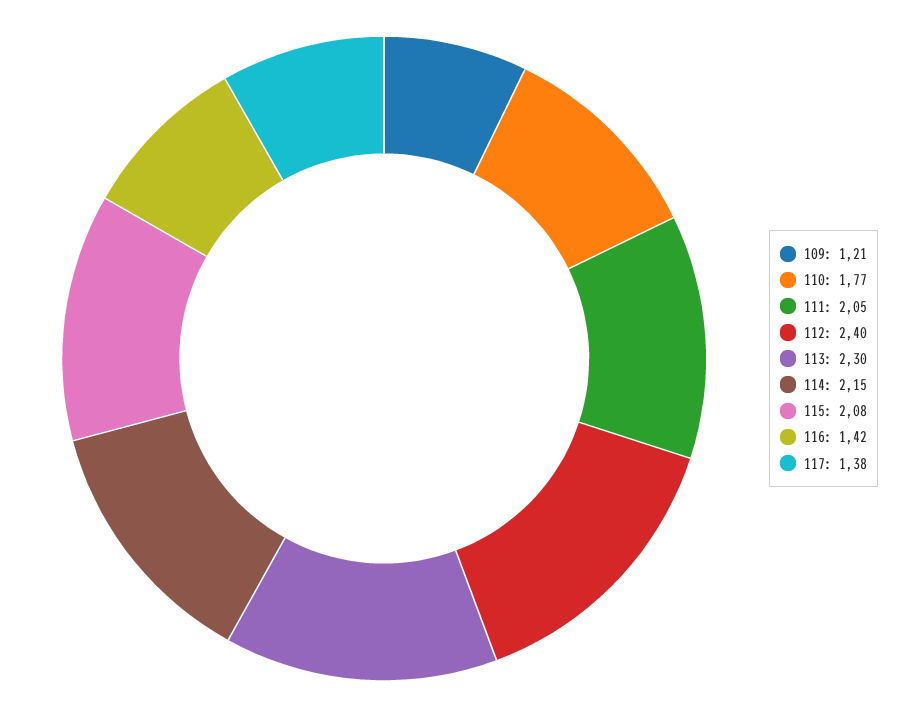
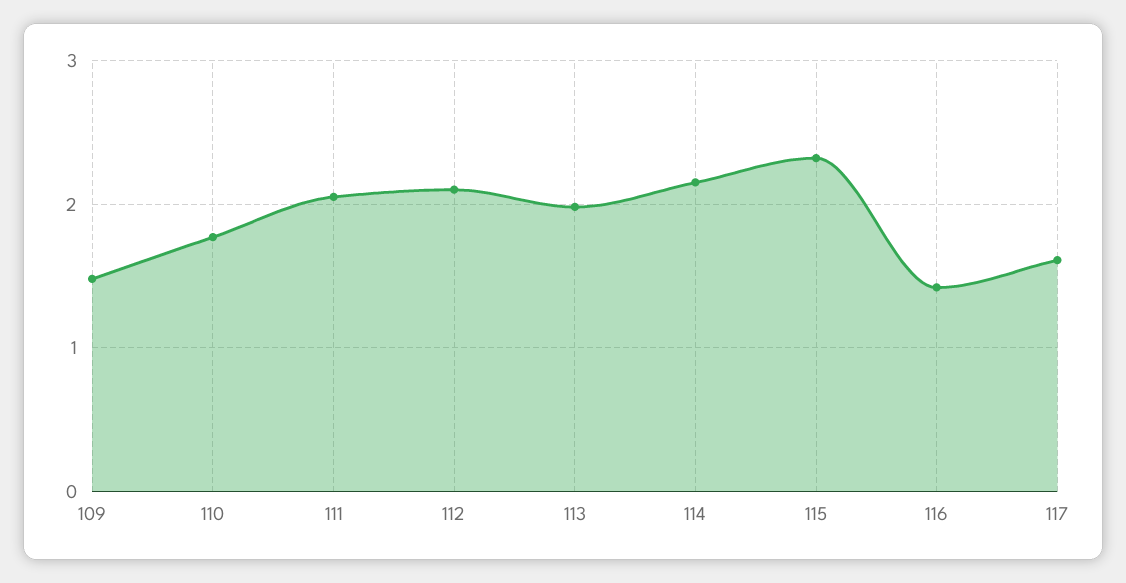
109: 1.21 -> 1.5
112: 2.4 -> 2.1
113: 2.3 -> 2
115: 2.08 -> 2.3
117: 1.38 -> 1.6

